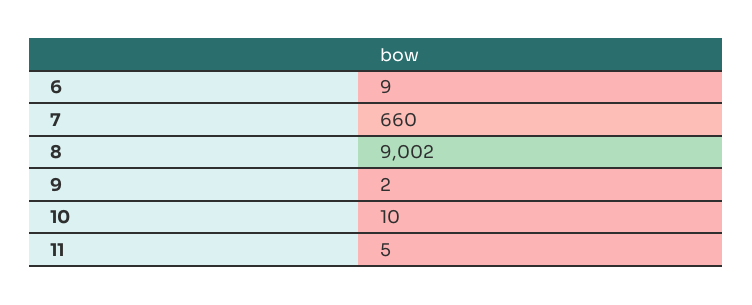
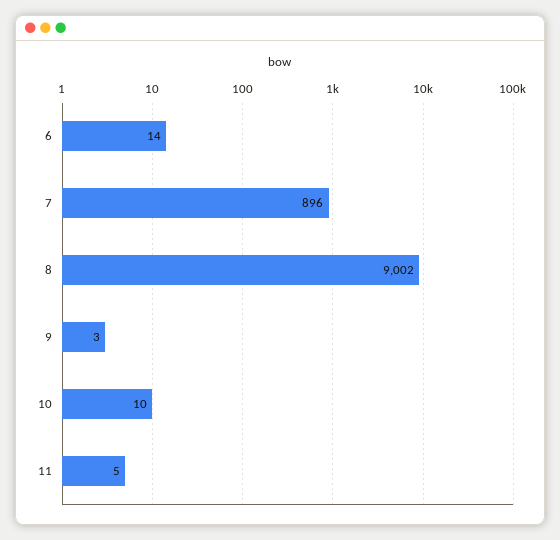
6: 9 -> 14
7: 660 -> 896
9: 2 -> 3

